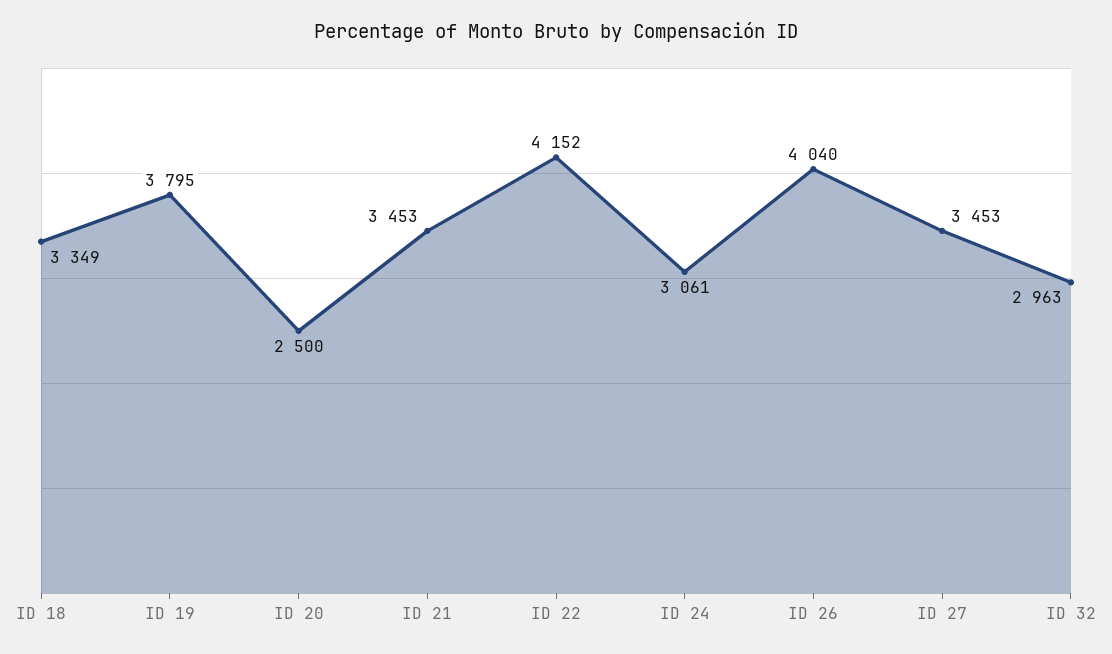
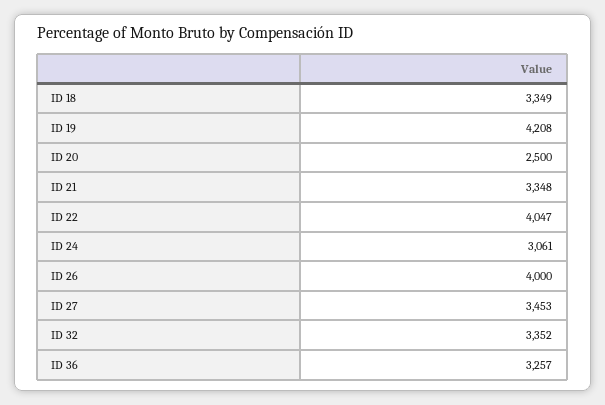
ID 19: 3795 -> 4208
ID 21: 3453 -> 3348
ID 22: 4152 -> 4047
ID 26: 4040 -> 4000
ID 32: 2963 -> 3352
ID 36: none -> 3257

